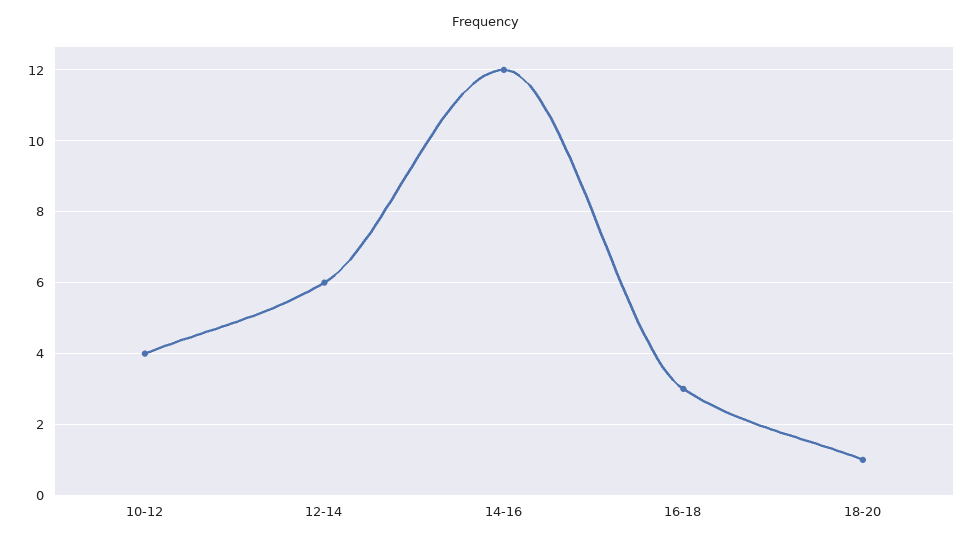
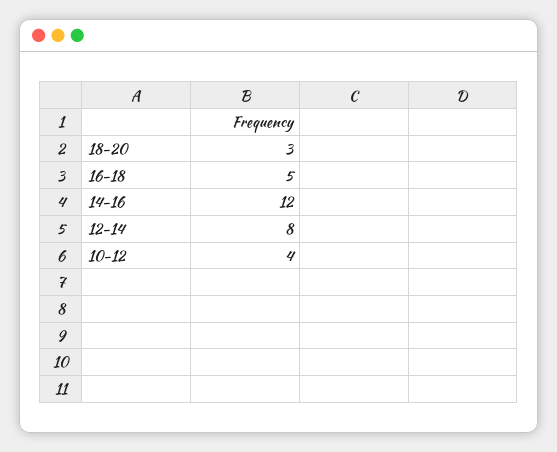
12-14: 6 -> 8
16-18: 3 -> 5
18-20: 1 -> 3

